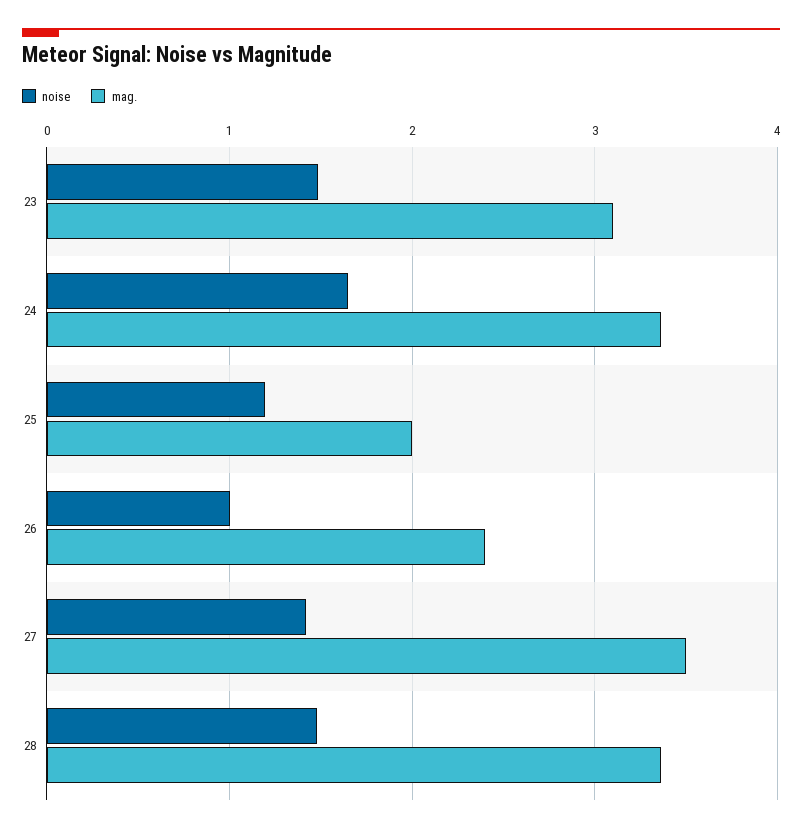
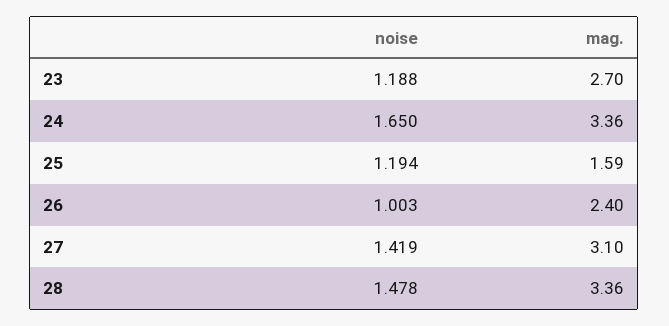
noise, 23: 1.5 -> 1.188
mag., 23: 3.1 -> 2.7
mag., 25: 2 -> 1.59
mag., 27: 3.5 -> 3.1

